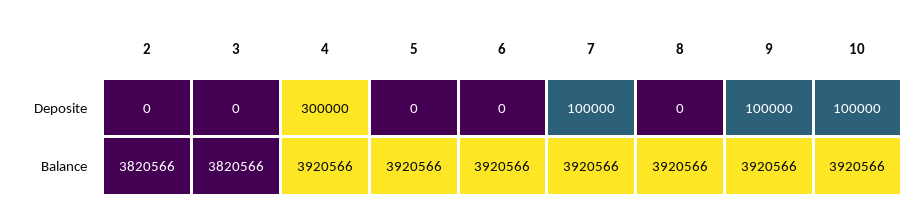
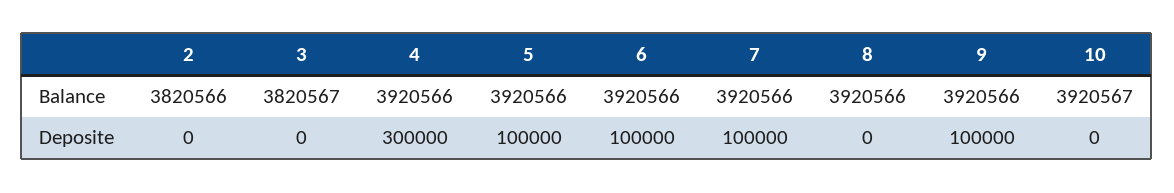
5, Deposite: 0 -> 100000
6, Deposite: 0 -> 100000
10, Deposite: 100000 -> 0
3, Balance: 3820566 -> 3820567
10, Balance: 3920566 -> 3920567

